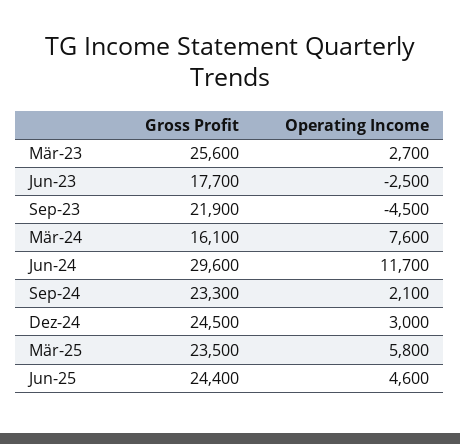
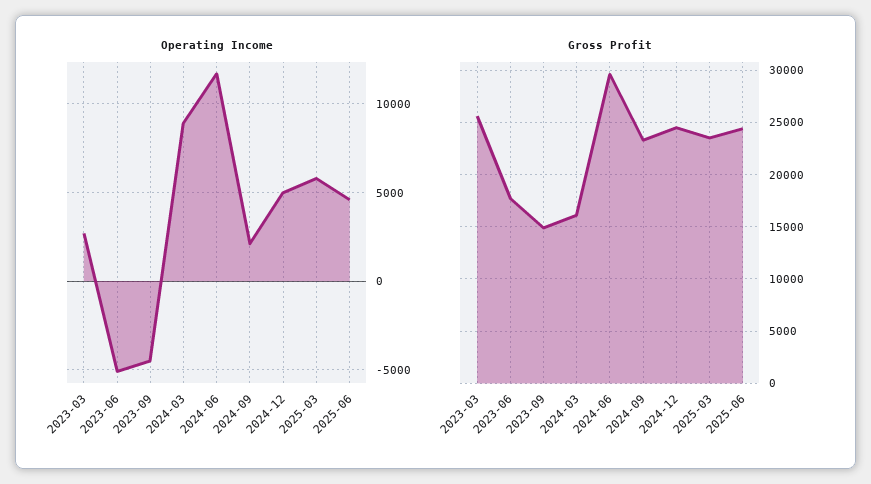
Operating Income, Jun-23: -2500 -> -5000
Gross Profit, Sep-23: 21900 -> 15000
Operating Income, Mär-24: 7600 -> 9000
Operating Income, Dez-24: 3000 -> 5000

